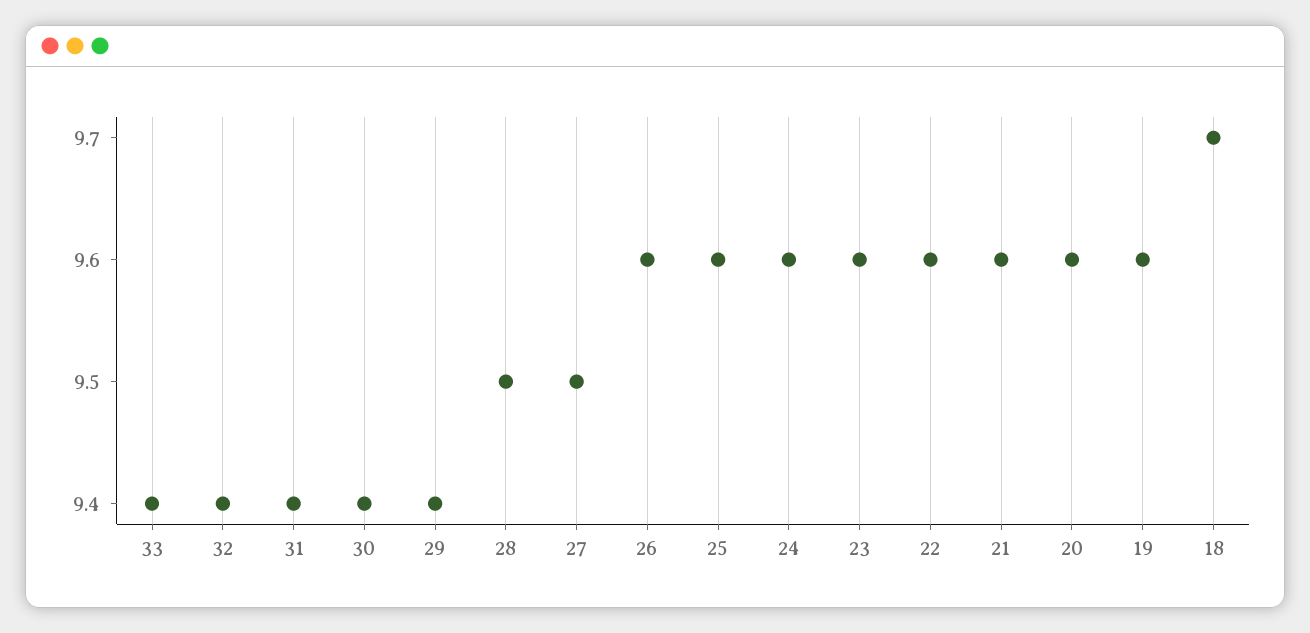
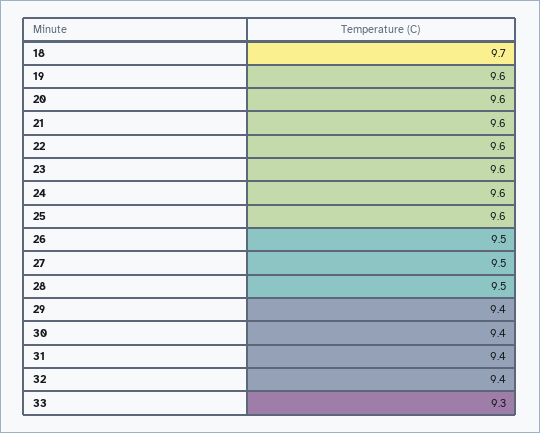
33: 9.4 -> 9.3
26: 9.6 -> 9.5

